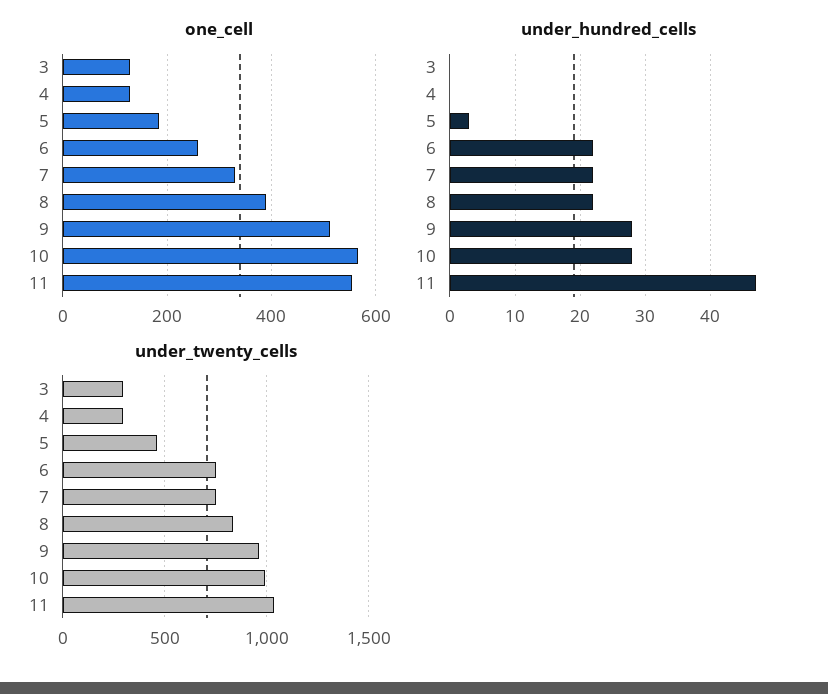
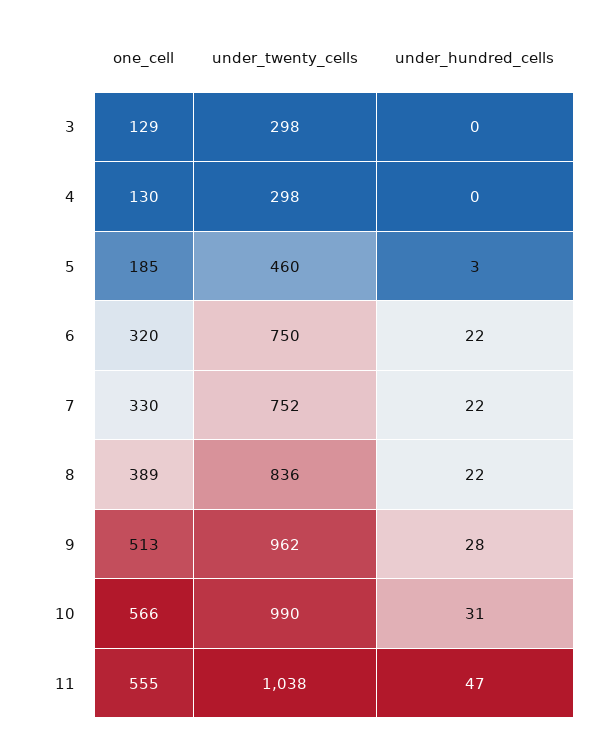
one_cell, 6: 260 -> 320
under_hundred_cells, 10: 28 -> 31

